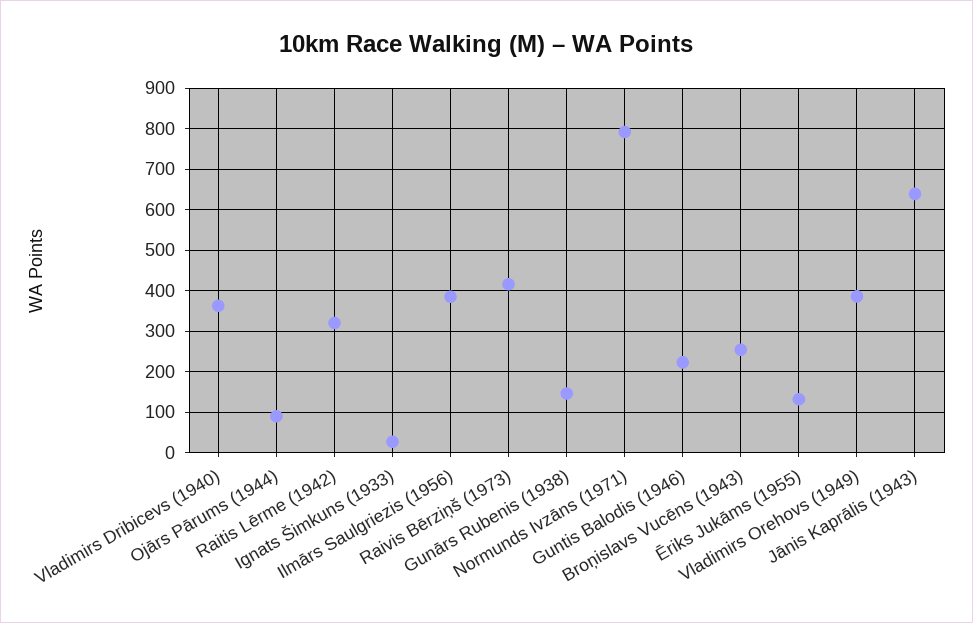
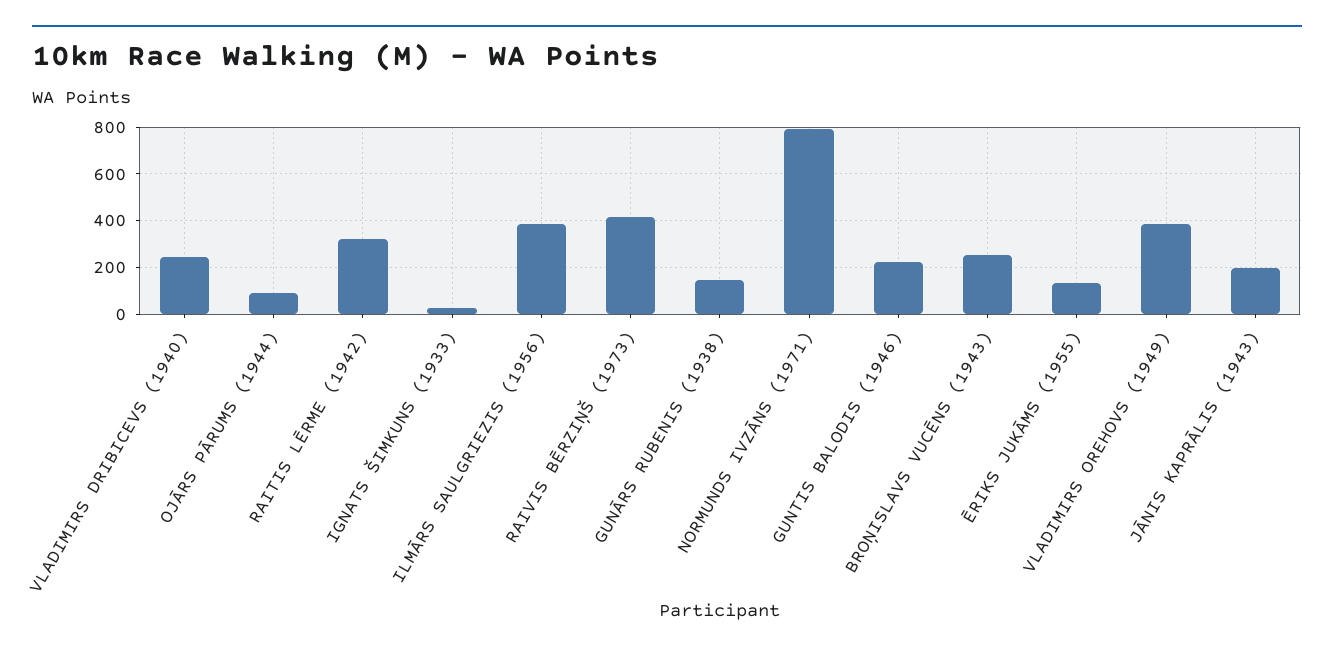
Vladimirs Dribicevs (1940): 360 -> 250
Jānis Kaprālis (1943): 640 -> 200

